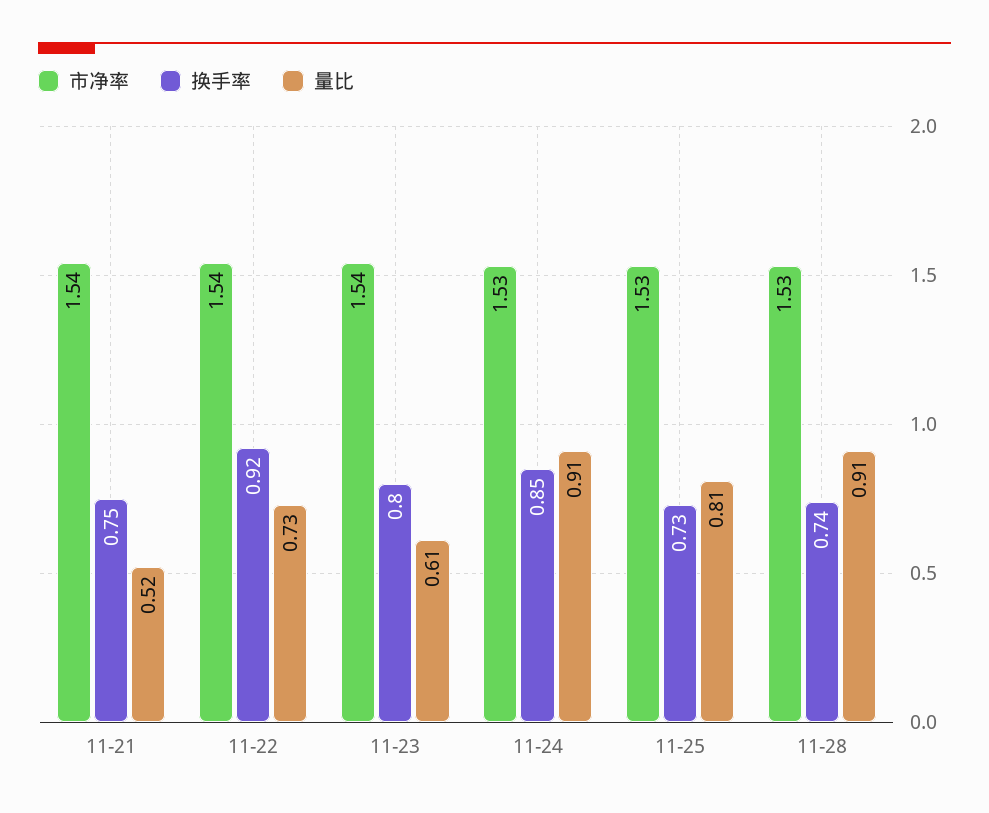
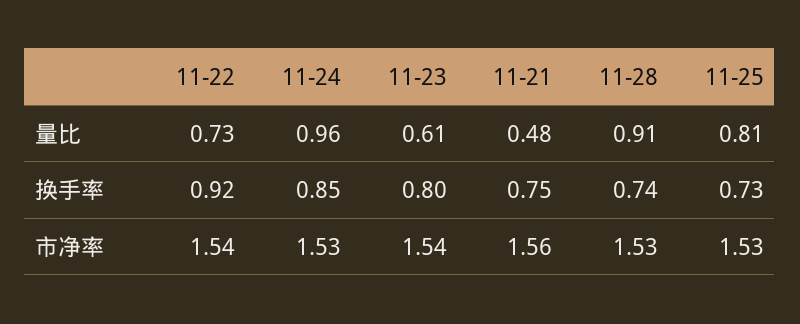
市净率, 11-21: 1.54 -> 1.56
量比, 11-21: 0.52 -> 0.48
量比, 11-24: 0.91 -> 0.96

